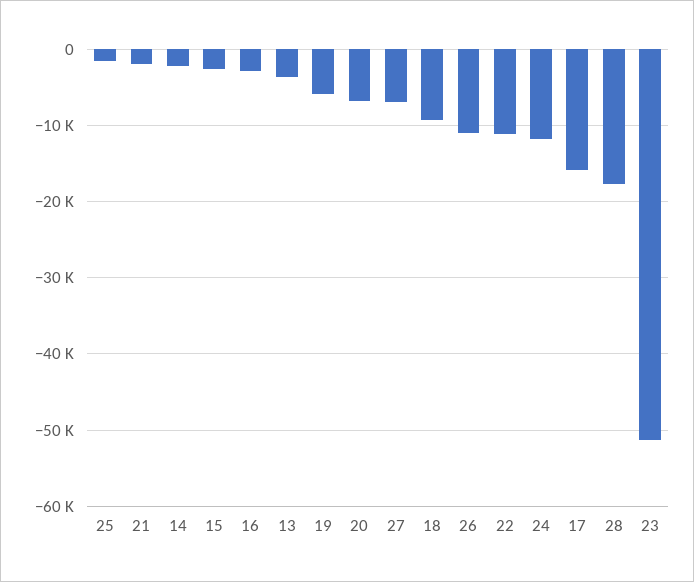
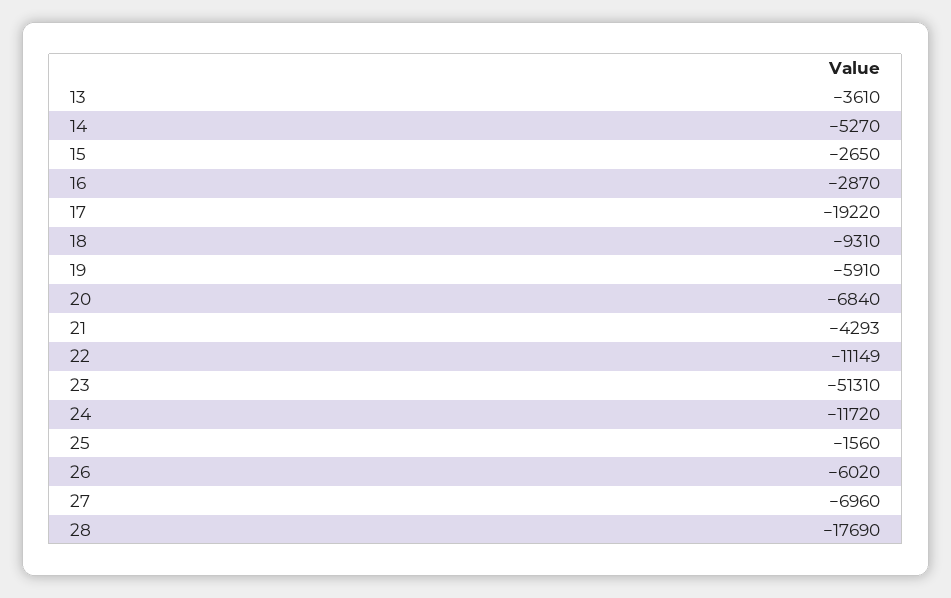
21: -2000 -> -4293
14: -2000 -> -5270
26: -11000 -> -6020
17: -16000 -> -19220

